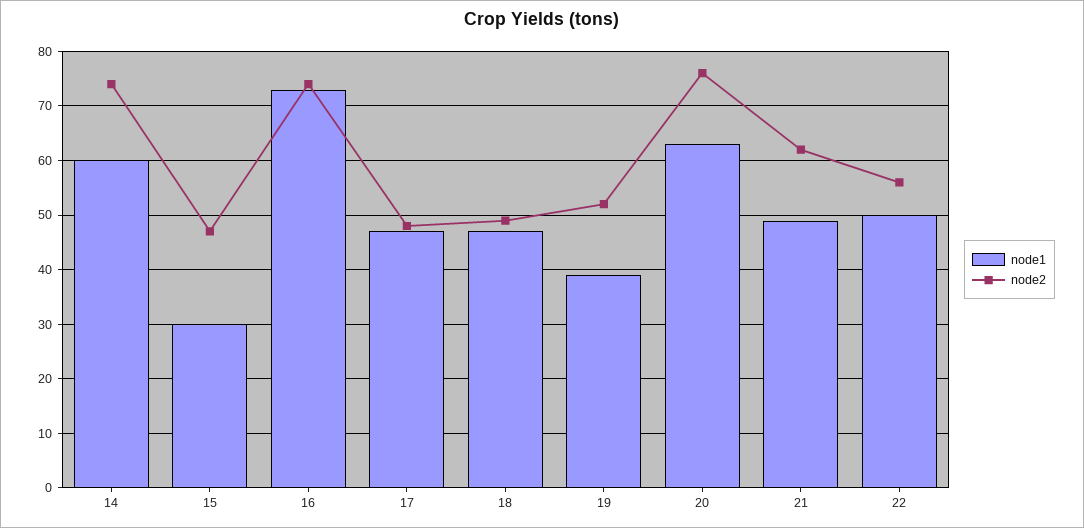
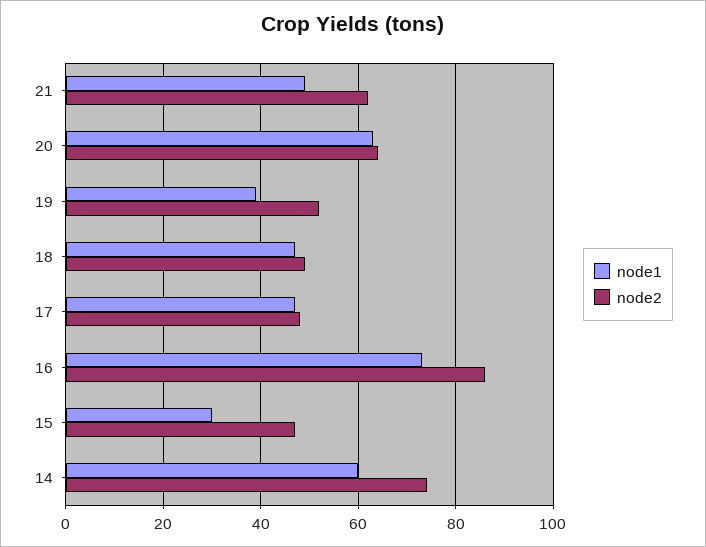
node2, 16: 75 -> 85
node2, 20: 75 -> 65
node1, 22: 50 -> none
node2, 22: 55 -> none

